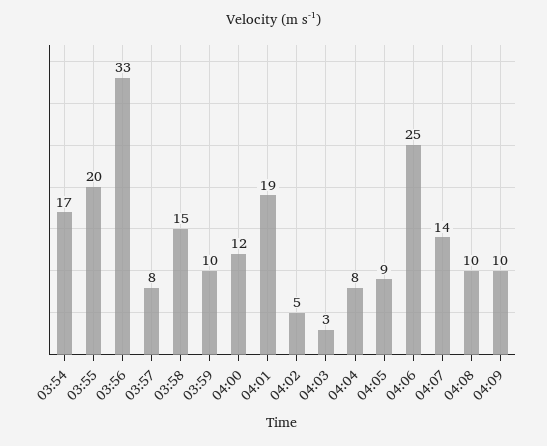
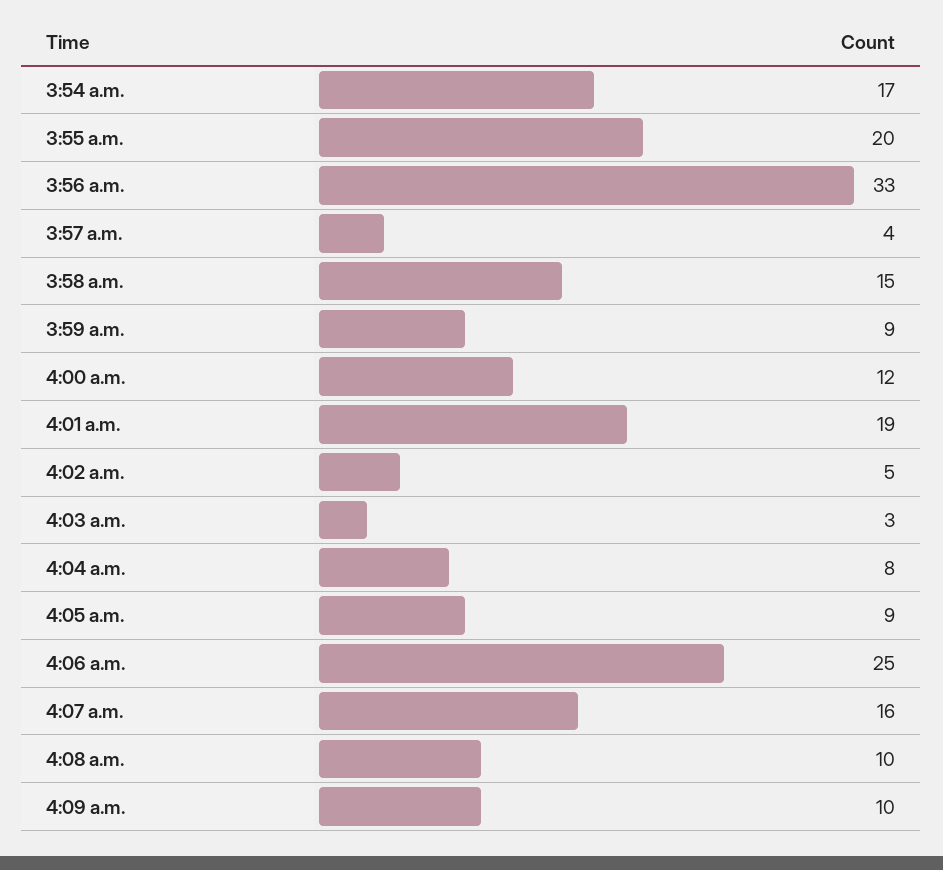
03:57: 8 -> 4
03:59: 10 -> 9
04:07: 14 -> 16

